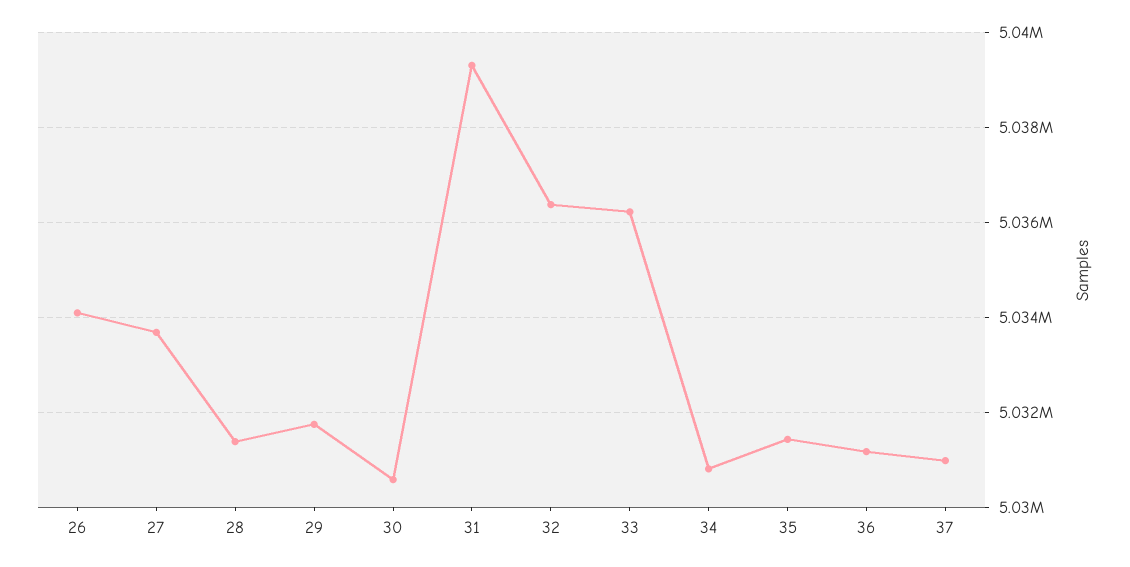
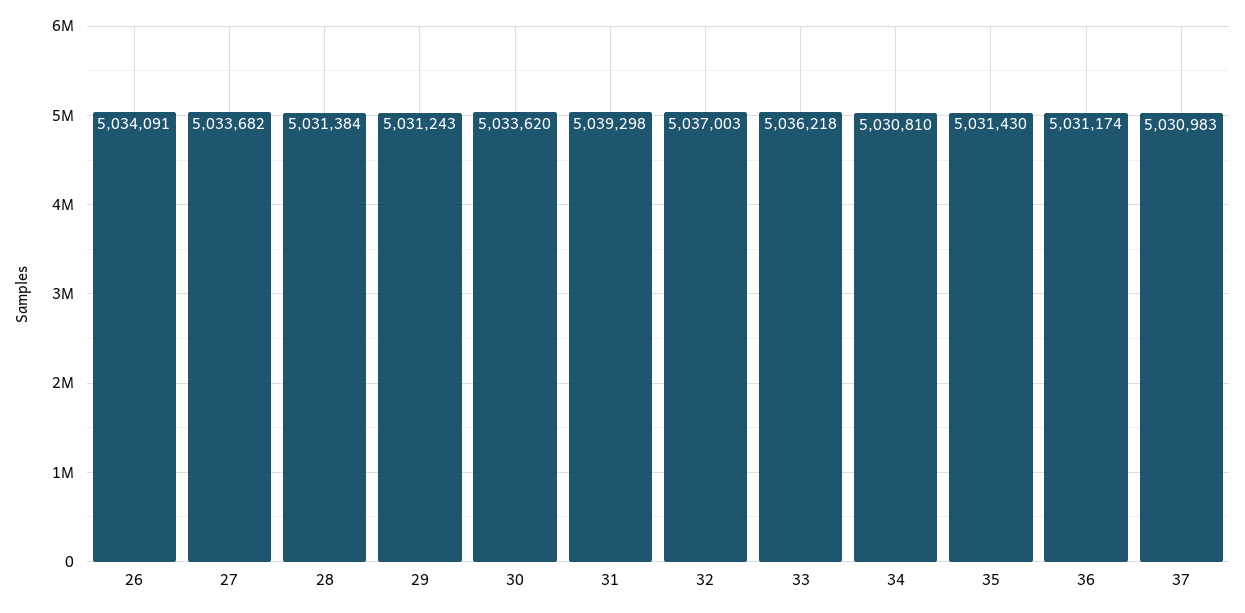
29: 5031800 -> 5031243
30: 5030600 -> 5033620
32: 5036400 -> 5037003

